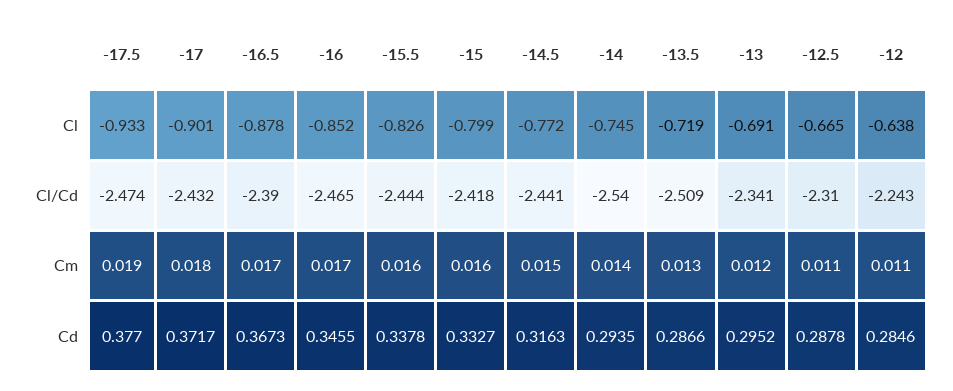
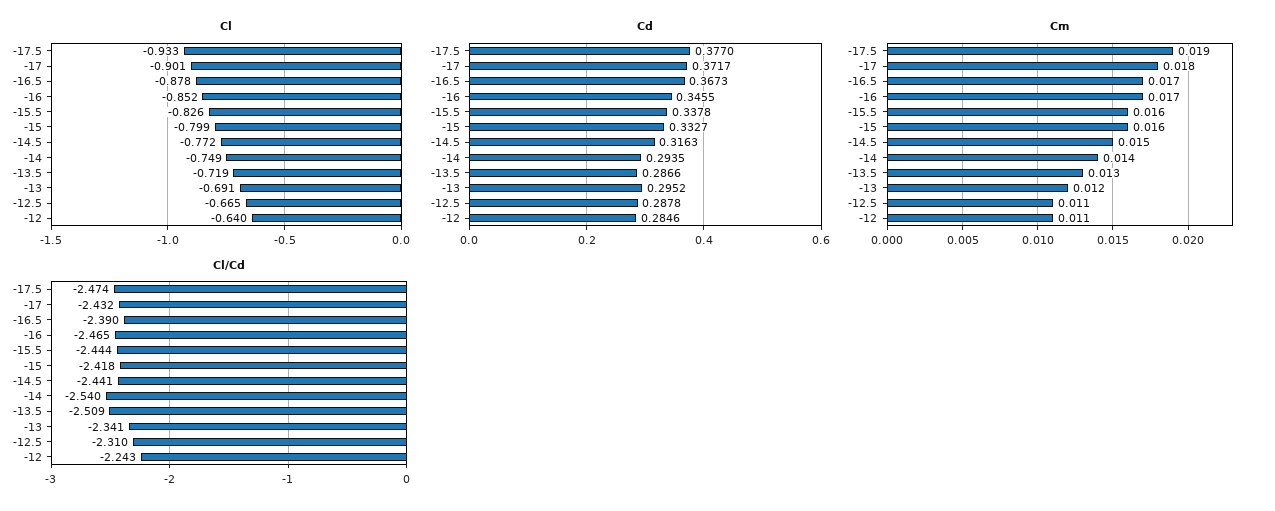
Cl, -14: -0.745 -> -0.749
Cl, -12: -0.638 -> -0.64

